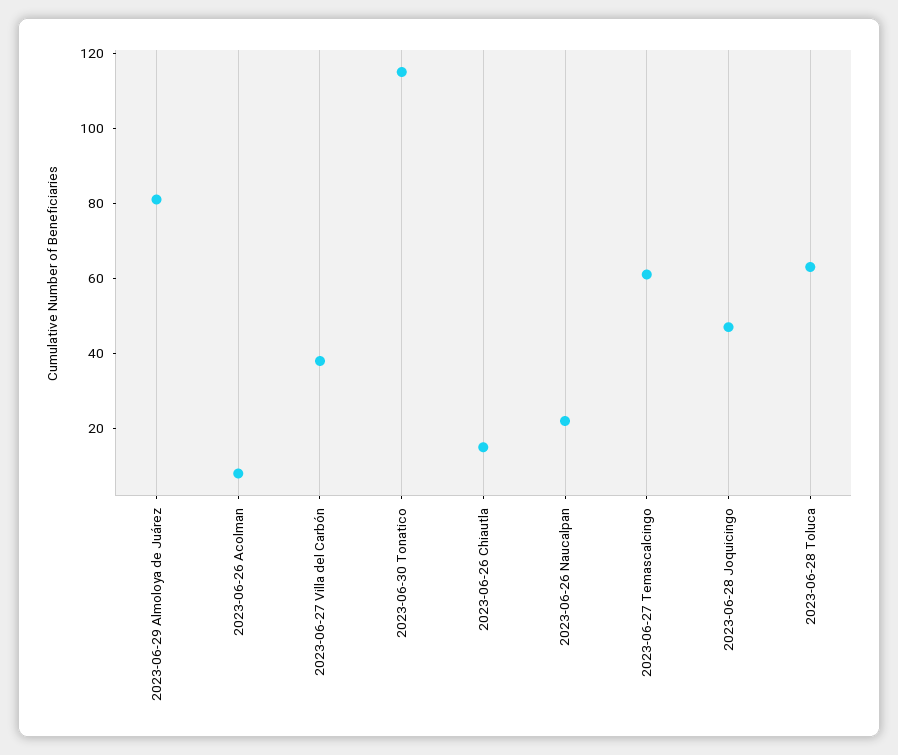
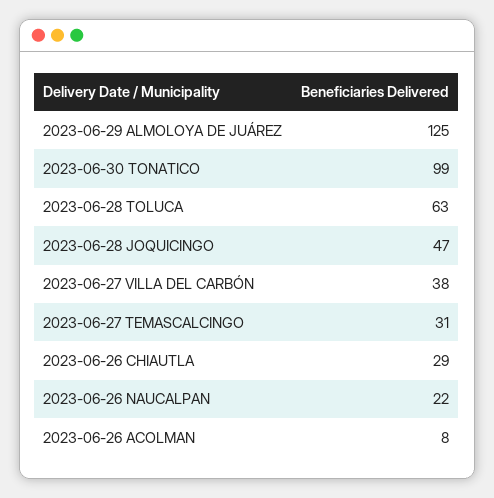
2023-06-29 Almoloya de Juárez: 80 -> 125
2023-06-30 Tonatico: 115 -> 99
2023-06-26 Chiautla: 15 -> 29
2023-06-27 Temascalcingo: 60 -> 31

